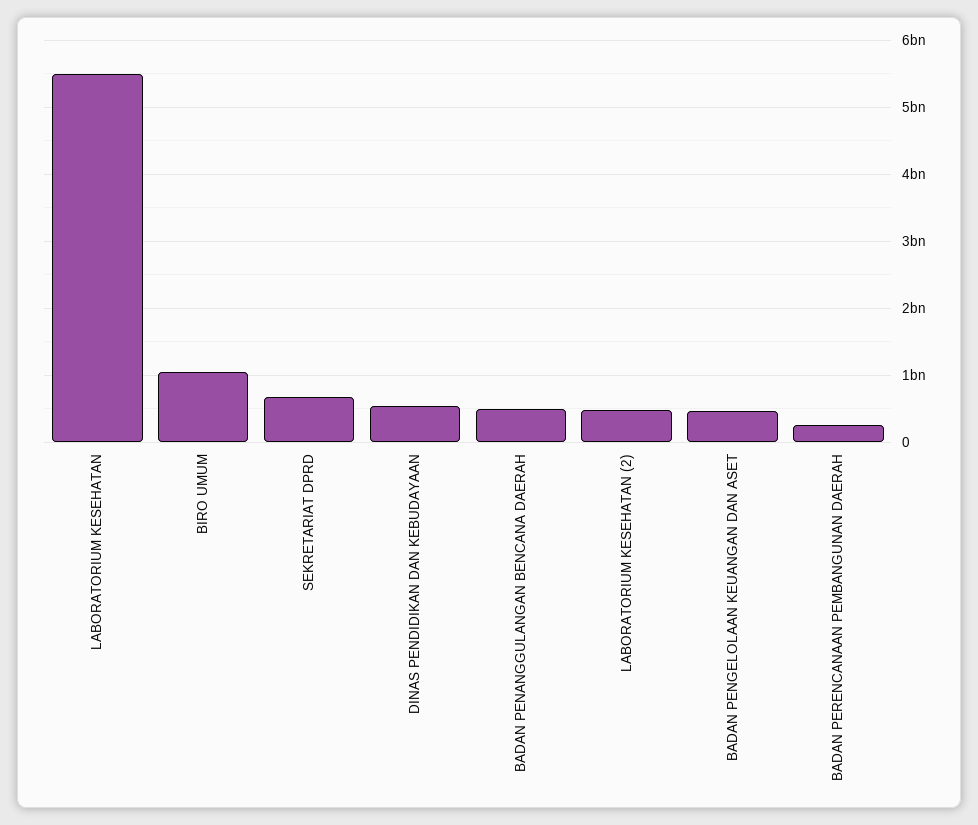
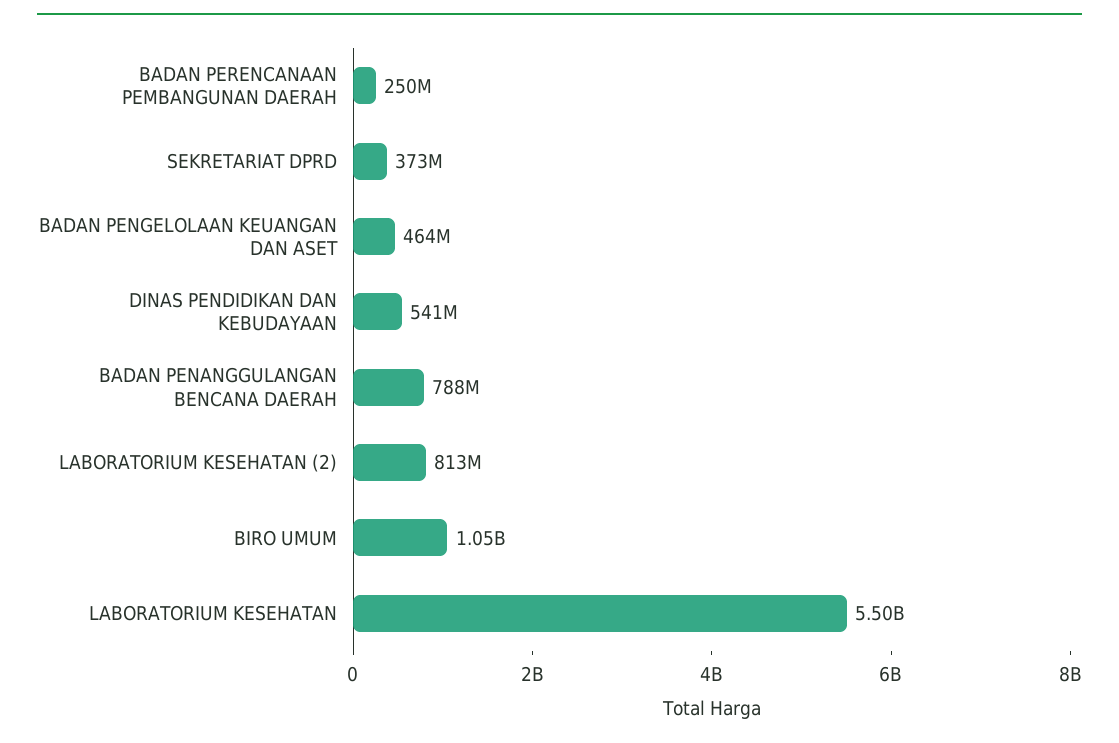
SEKRETARIAT DPRD: 700000000 -> 373000000
BADAN PENANGGULANGAN BENCANA DAERAH: 500000000 -> 788000000
LABORATORIUM KESEHATAN (2): 500000000 -> 813000000

